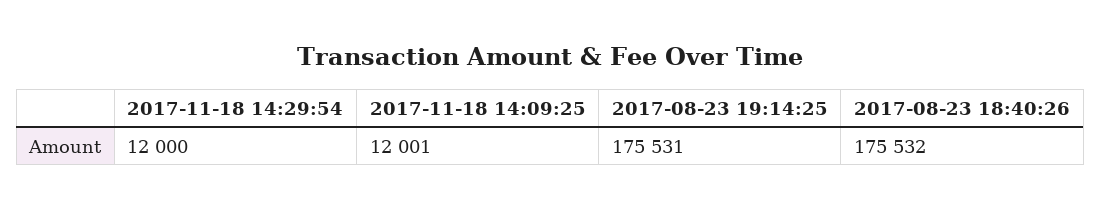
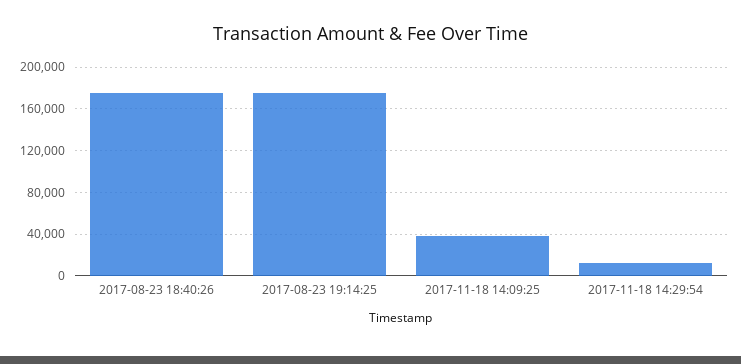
2017-11-18 14:09:25: 12001 -> 40000

